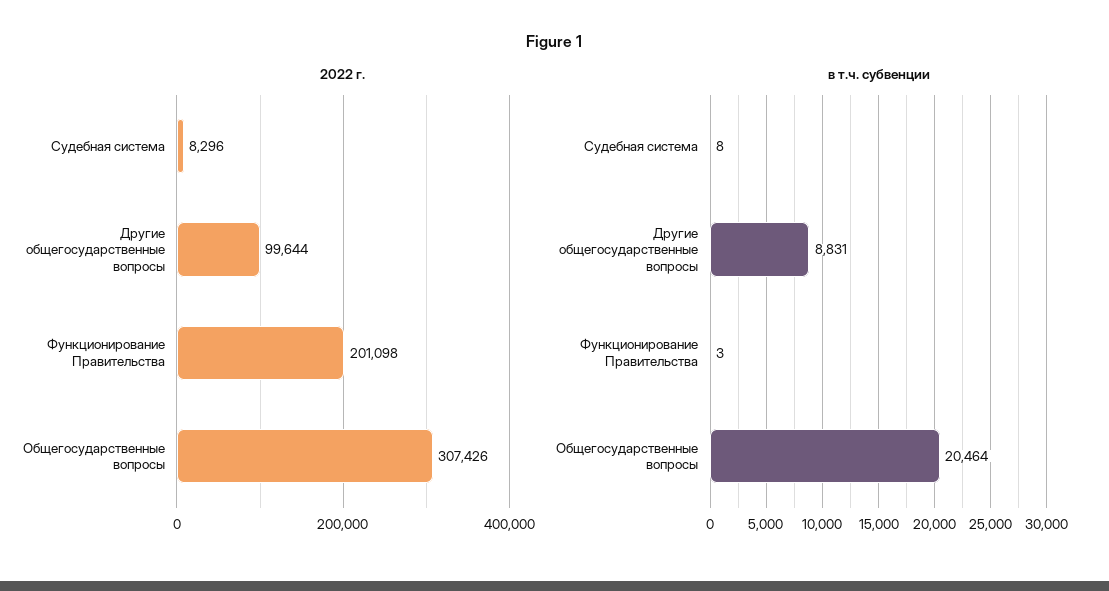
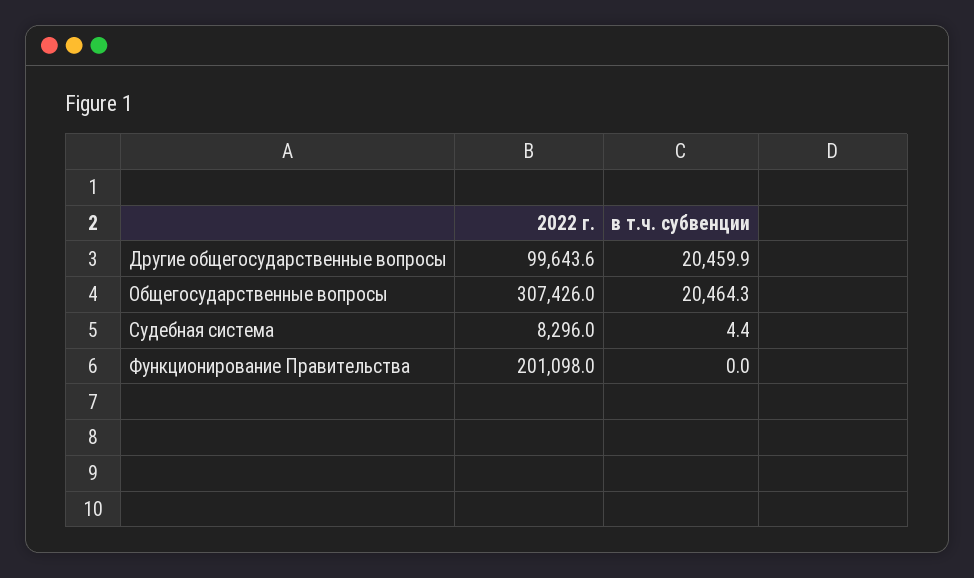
в т.ч. субвенции, Судебная система: 8 -> 4.4
в т.ч. субвенции, Другие общегосударственные вопросы: 8831 -> 20459.9
в т.ч. субвенции, Функционирование Правительства: 3 -> 0

